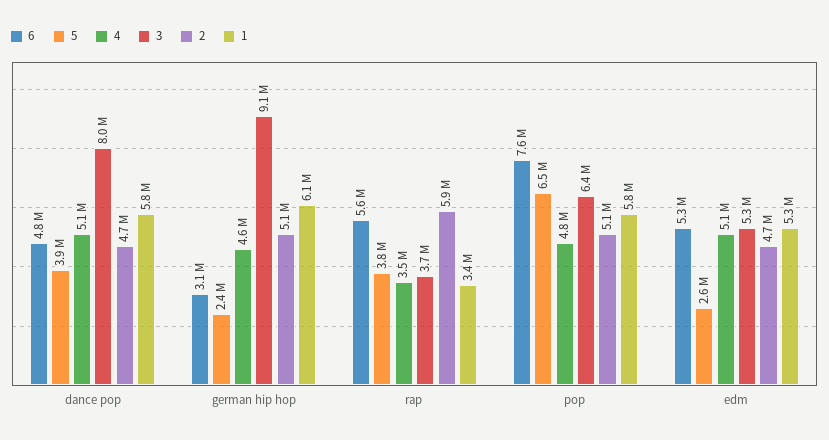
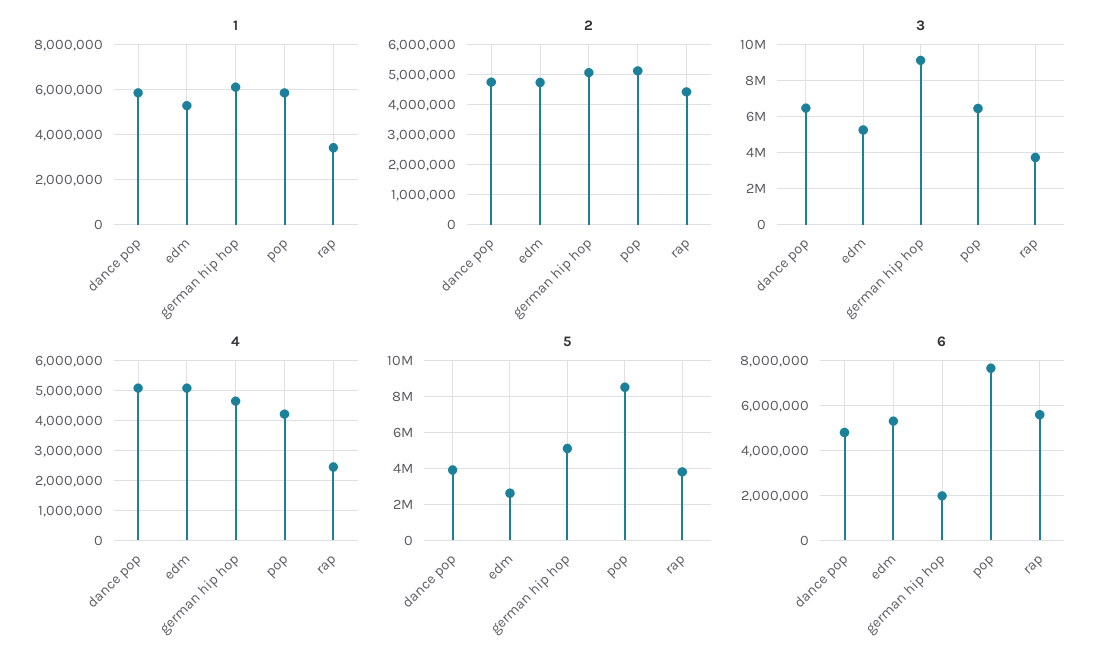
3, dance pop: 8000000 -> 6500000
6, german hip hop: 3100000 -> 2000000
5, german hip hop: 2400000 -> 5000000
4, rap: 3500000 -> 2400000
2, rap: 5900000 -> 4400000
5, pop: 6500000 -> 8500000
4, pop: 4800000 -> 4200000

